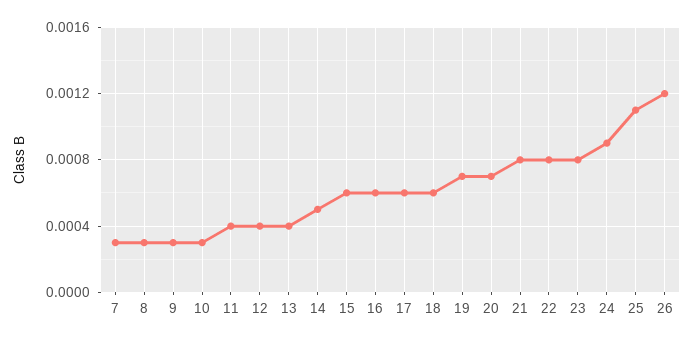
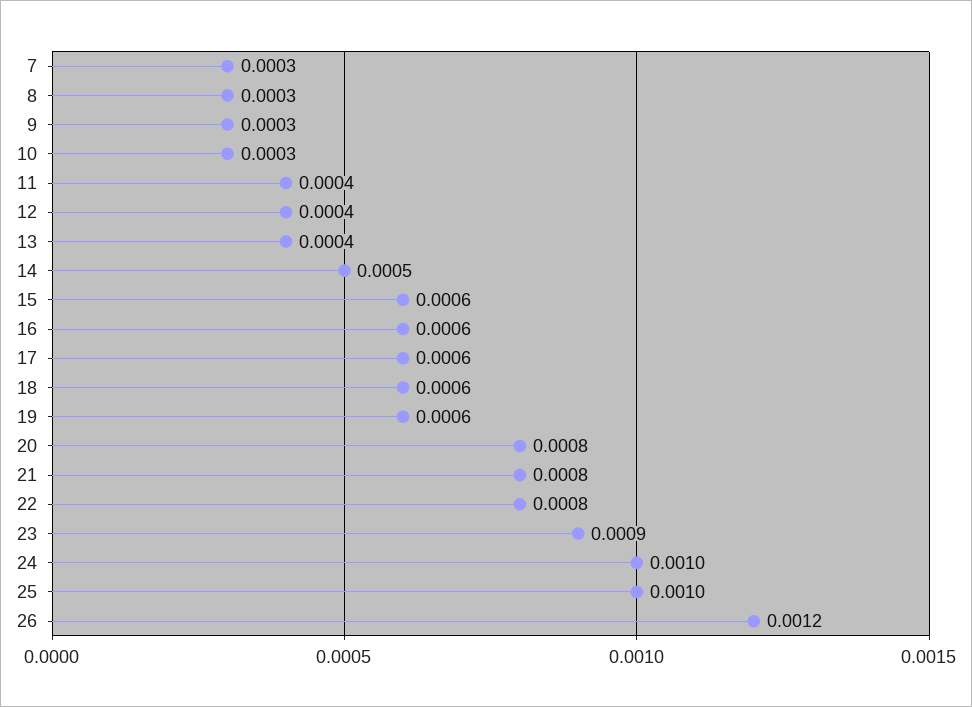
19: 0.0007 -> 0.0006
20: 0.0007 -> 0.0008
23: 0.0008 -> 0.0009
24: 0.0009 -> 0.001
25: 0.0011 -> 0.001

